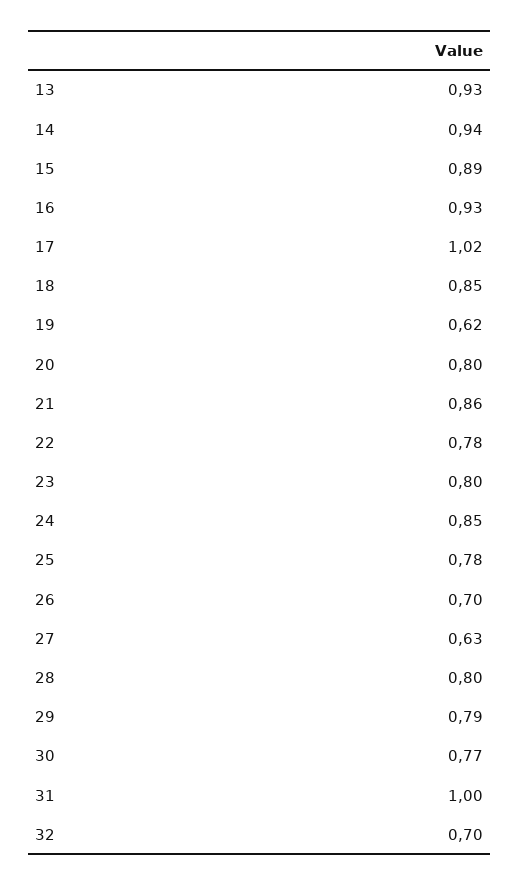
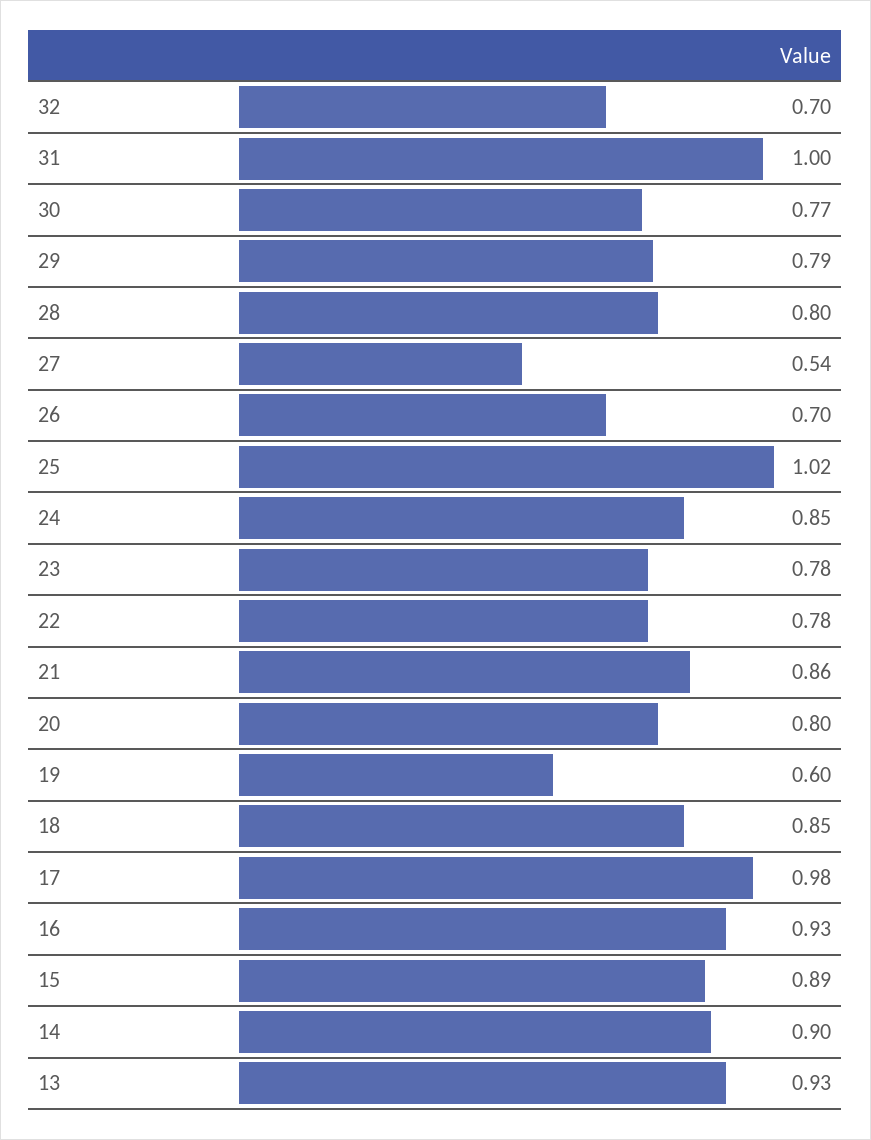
14: 0.94 -> 0.9
17: 1.02 -> 0.98
19: 0.62 -> 0.6
23: 0.8 -> 0.78
25: 0.78 -> 1.02
27: 0.63 -> 0.54

